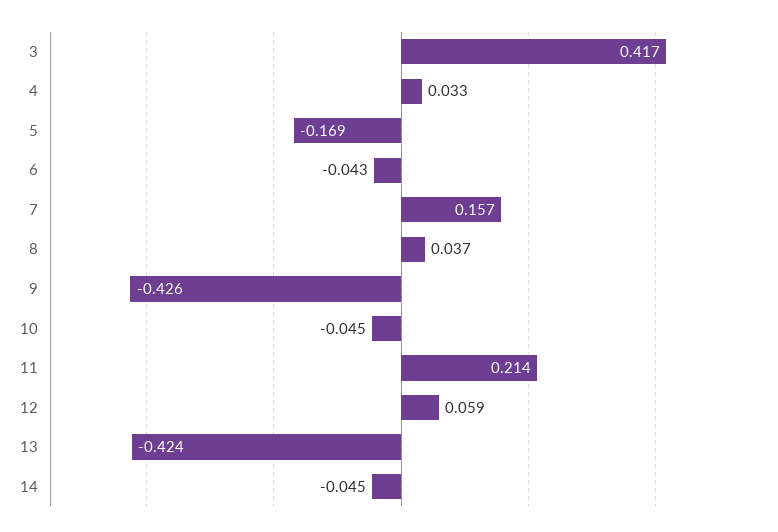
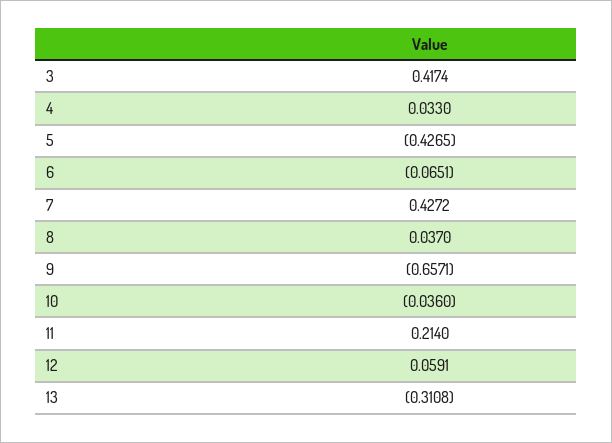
5: -0.169 -> -0.4265
6: -0.043 -> -0.0651
7: 0.157 -> 0.4272
9: -0.426 -> -0.6571
10: -0.045 -> -0.036
13: -0.424 -> -0.3108
14: -0.045 -> none

